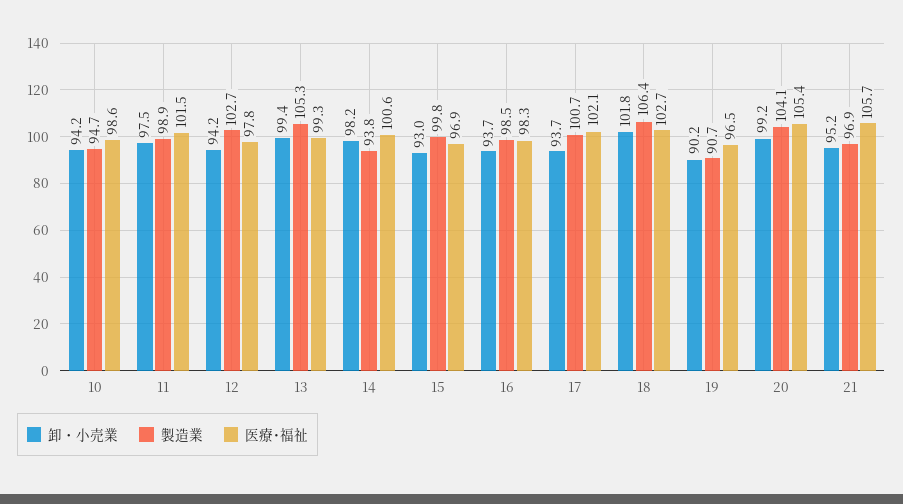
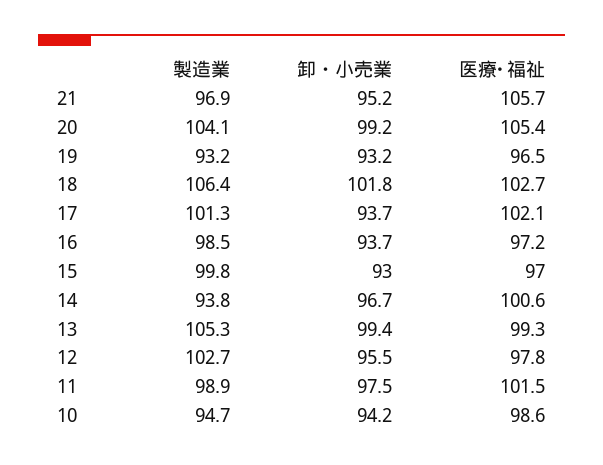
卸・小売業, 12: 94.2 -> 95.5
卸・小売業, 14: 98.2 -> 96.7
医療･福祉, 15: 96.9 -> 97
医療･福祉, 16: 98.3 -> 97.2
製造業, 17: 100.7 -> 101.3
卸・小売業, 19: 90.2 -> 93.2
製造業, 19: 90.7 -> 93.2

